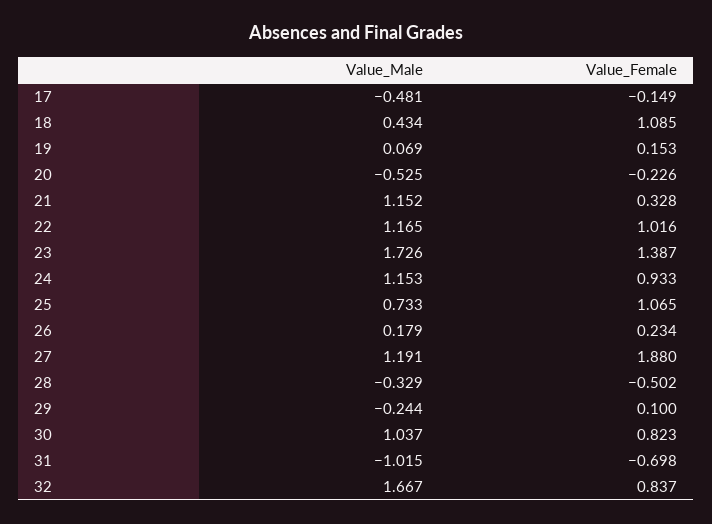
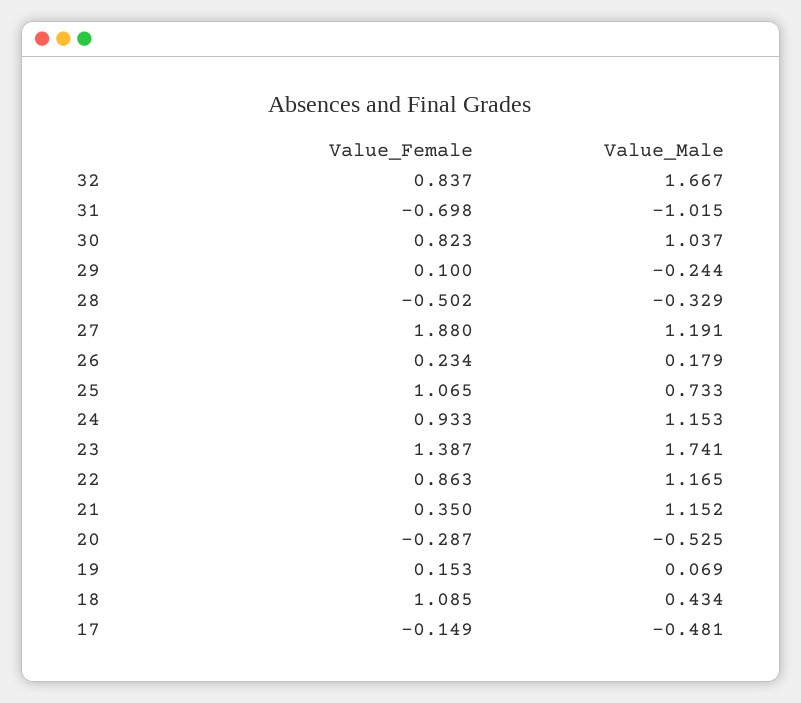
Value_Female, 20: -0.226 -> -0.287
Value_Female, 21: 0.328 -> 0.35
Value_Female, 22: 1.016 -> 0.863
Value_Male, 23: 1.726 -> 1.741

